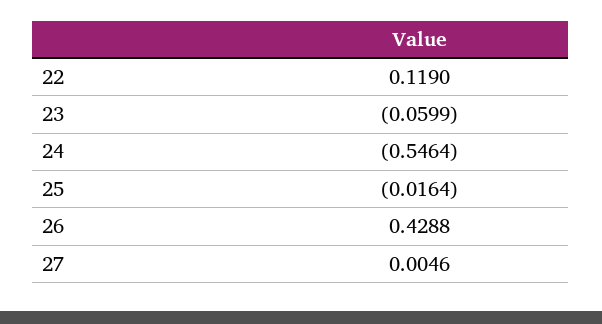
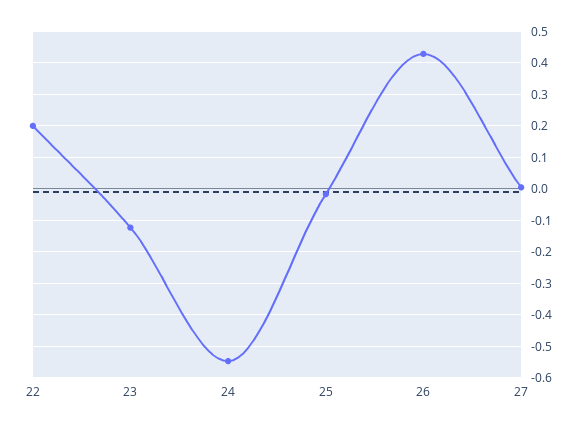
22: 0.119 -> 0.2
23: -0.0599 -> -0.12

